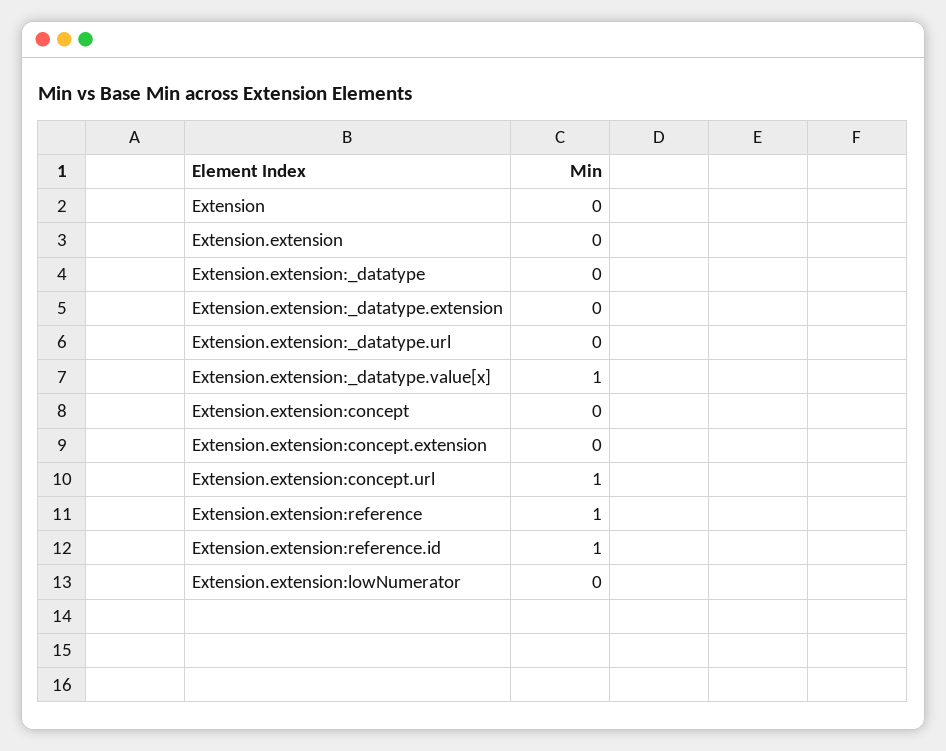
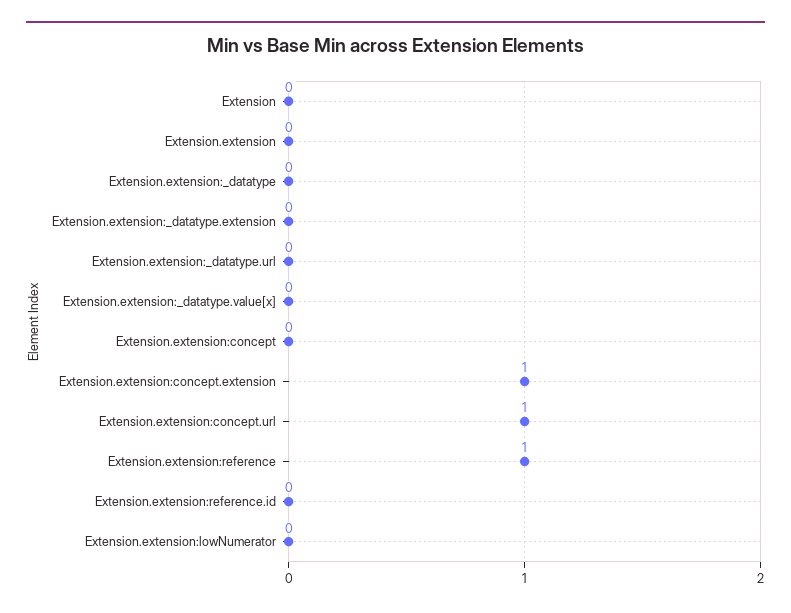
Extension.extension:_datatype.value[x]: 1 -> 0
Extension.extension:concept.extension: 0 -> 1
Extension.extension:reference.id: 1 -> 0

